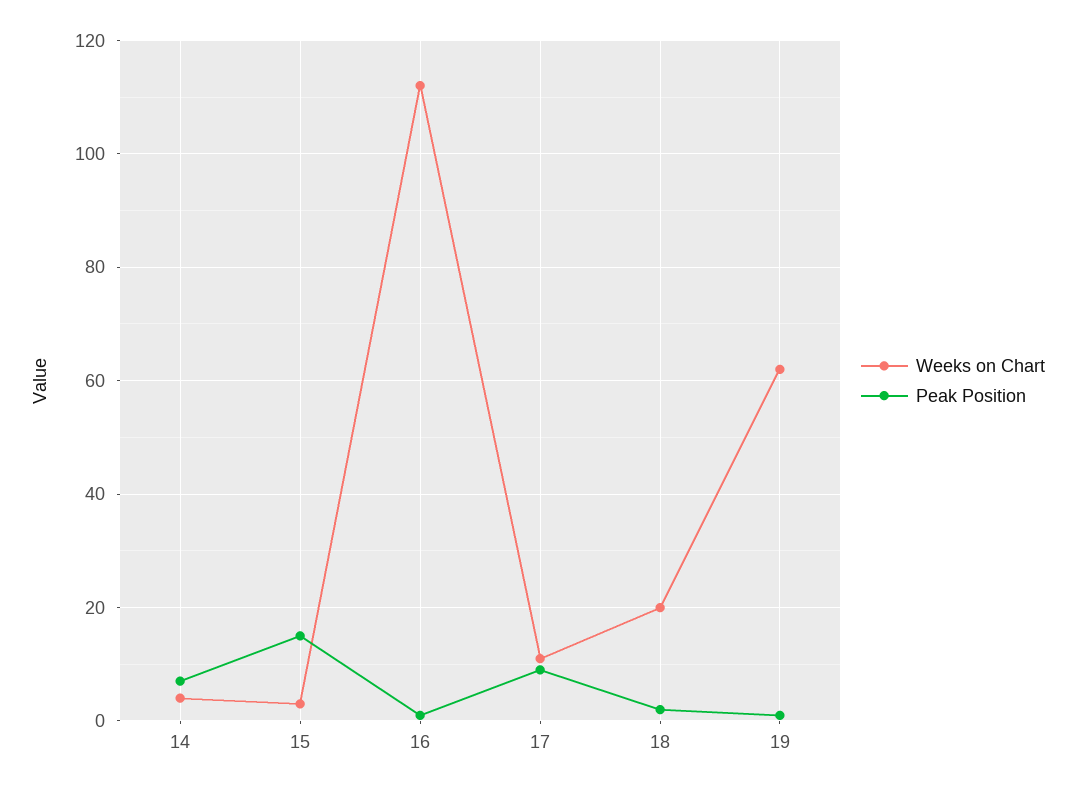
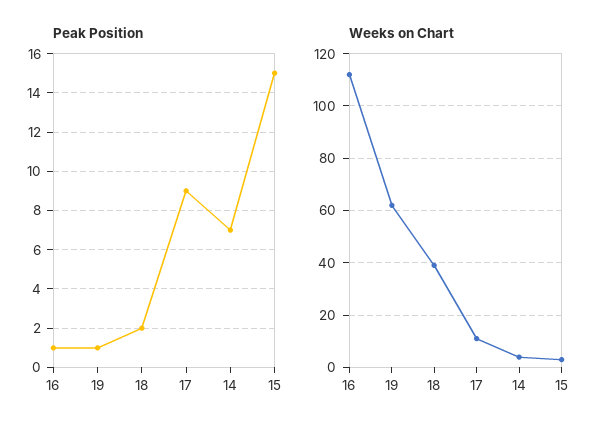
Weeks on Chart, 18: 20 -> 40

